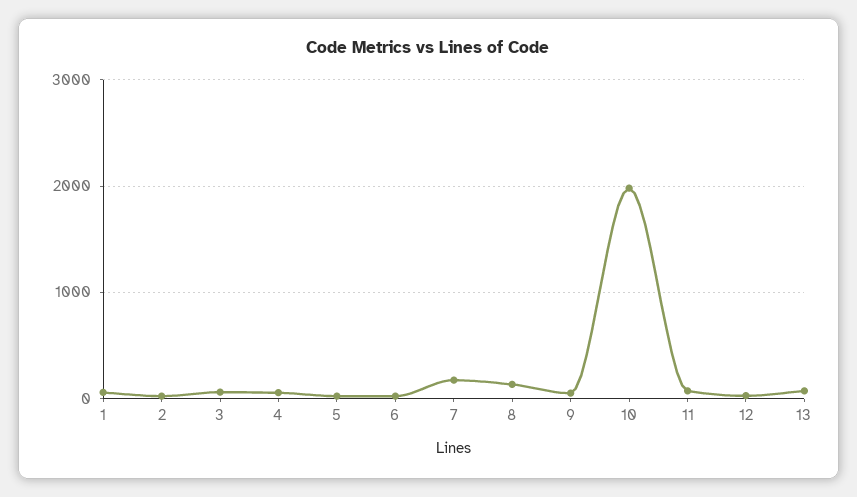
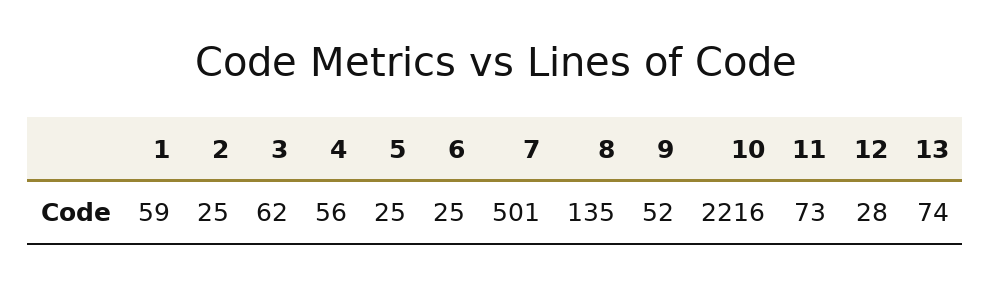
7: 200 -> 501
10: 2000 -> 2216

